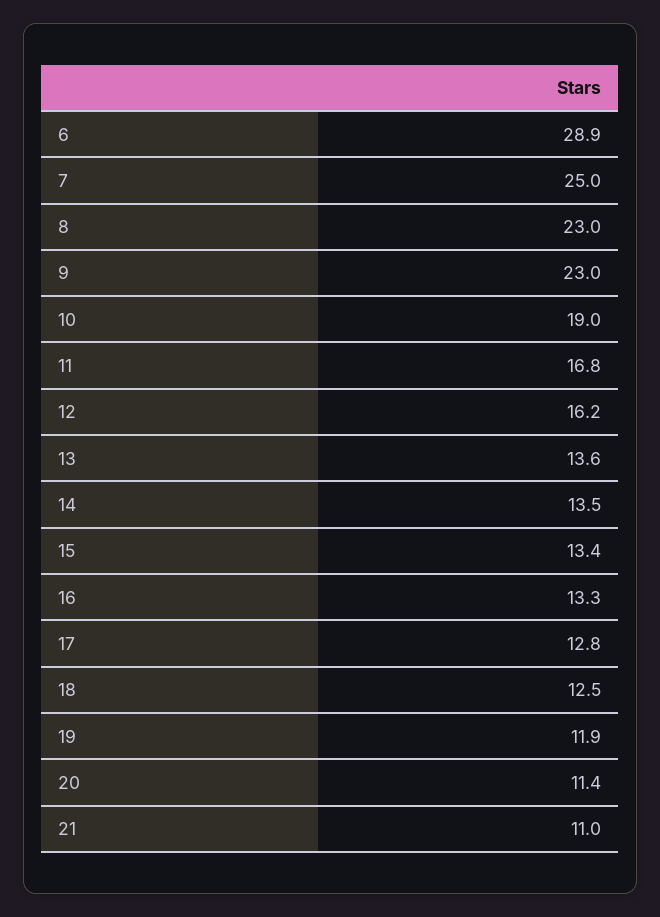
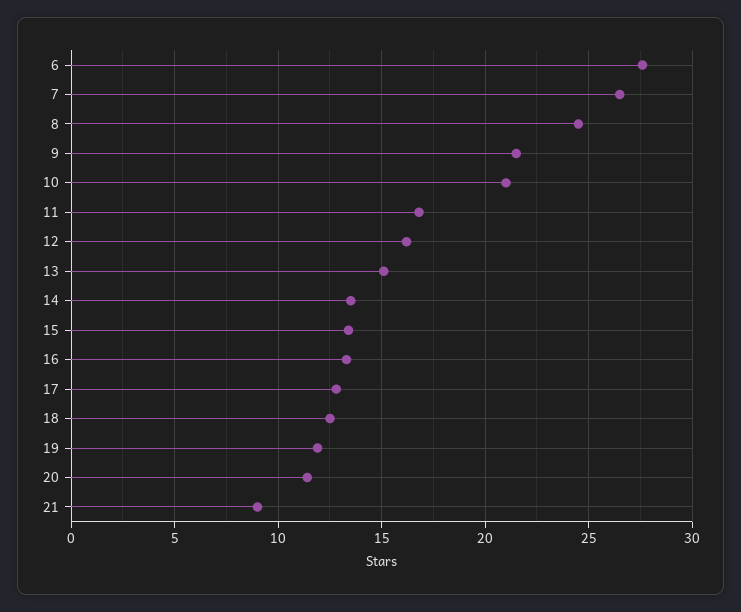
6: 28.9 -> 27.5
7: 25 -> 26.5
8: 23 -> 24.5
9: 23 -> 21.5
10: 19 -> 21
13: 13.6 -> 15
21: 11 -> 9

